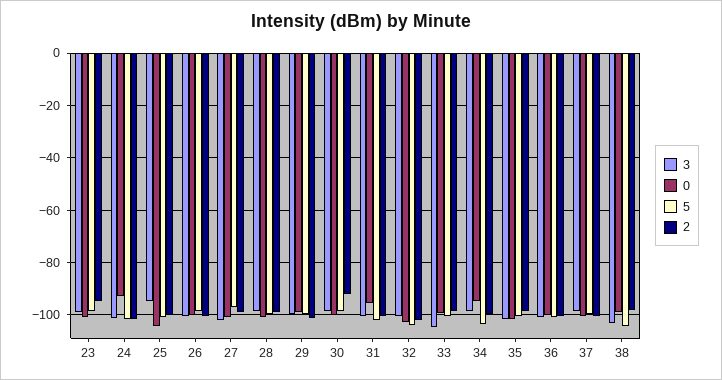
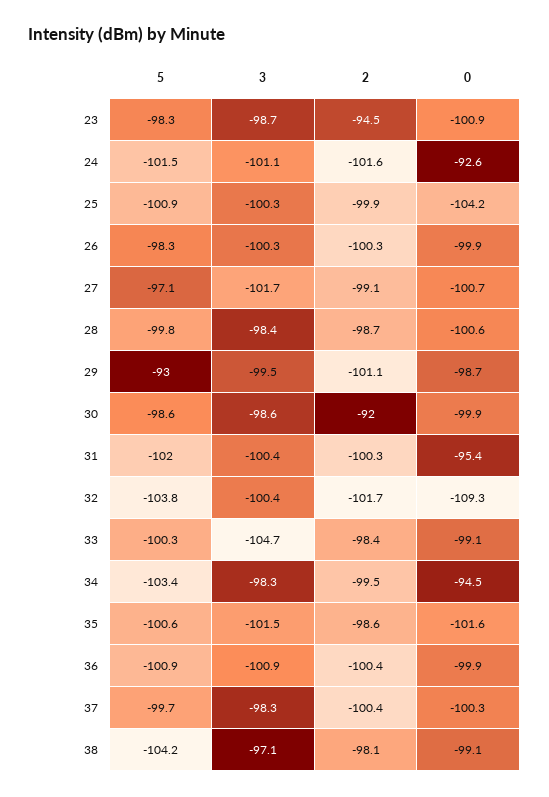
3, 25: -95 -> -100.3
5, 29: -100 -> -93
0, 32: -102.5 -> -109.3
3, 38: -102.5 -> -97.1

